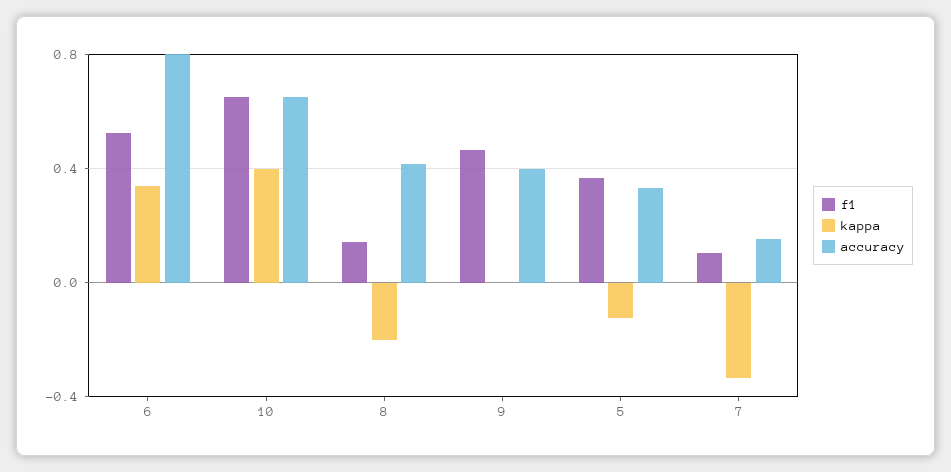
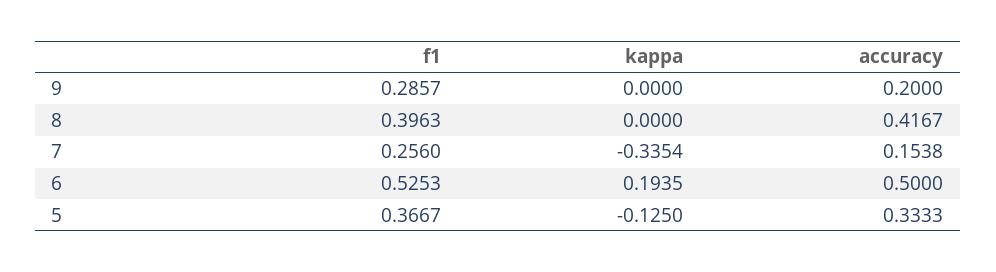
kappa, 6: 0.35 -> 0.1935
accuracy, 6: 0.8 -> 0.5
f1, 10: 0.65 -> none
kappa, 10: 0.4 -> none
accuracy, 10: 0.65 -> none
f1, 8: 0.15 -> 0.3963
kappa, 8: -0.2 -> 0
f1, 9: 0.45 -> 0.2857
accuracy, 9: 0.4 -> 0.2
f1, 7: 0.1 -> 0.256

